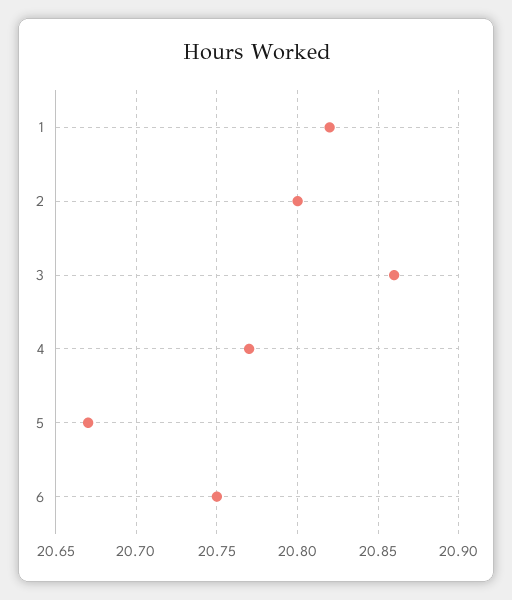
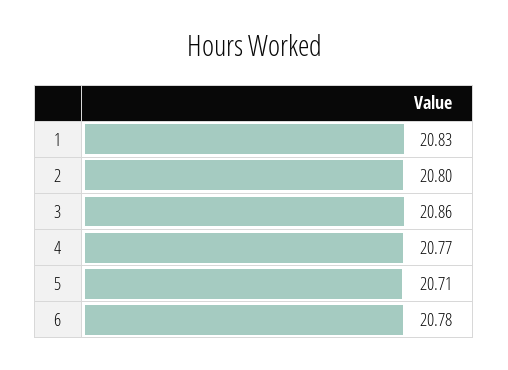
1: 20.82 -> 20.83
5: 20.67 -> 20.71
6: 20.75 -> 20.78

